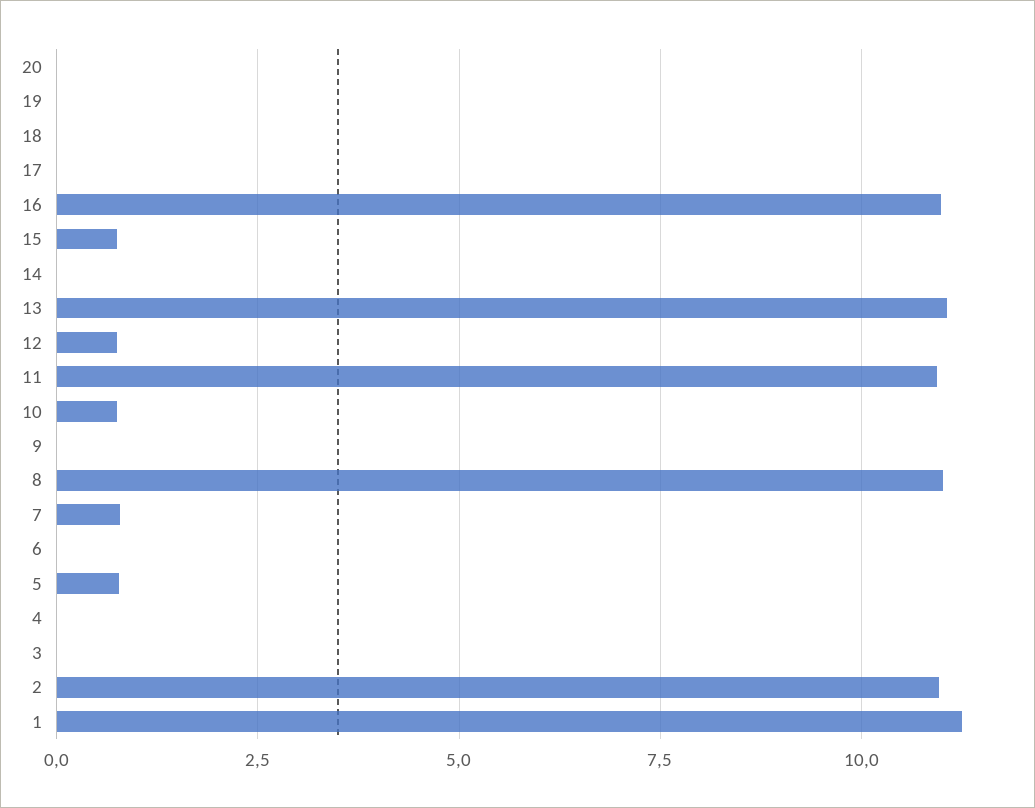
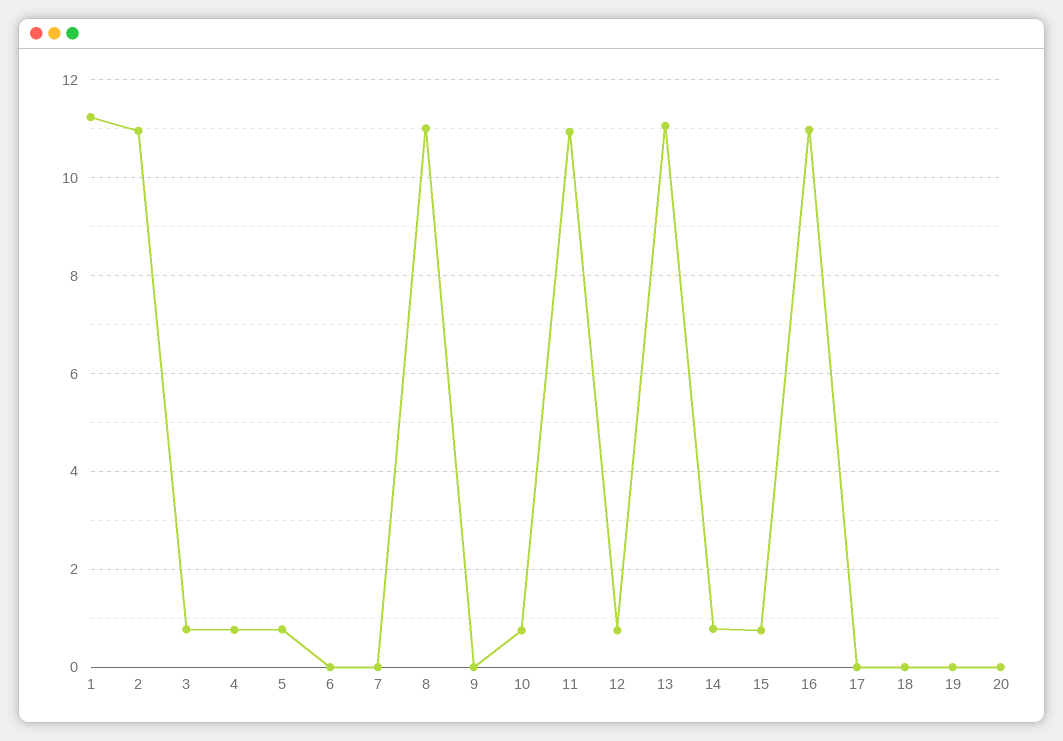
14: 0 -> 0.8
7: 0.75 -> 0
4: 0 -> 0.8
3: 0 -> 0.8

